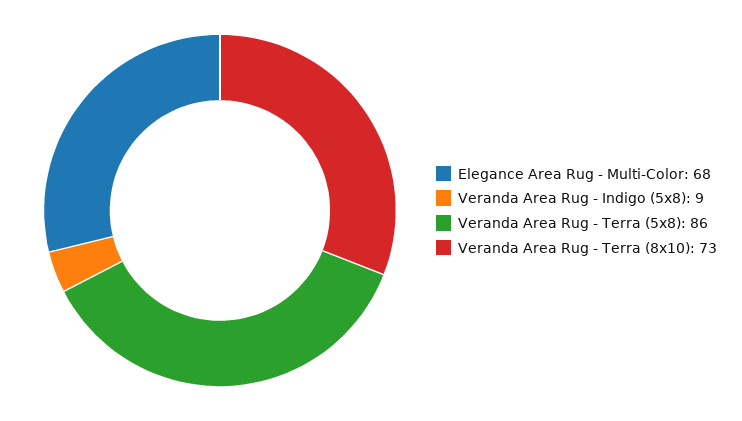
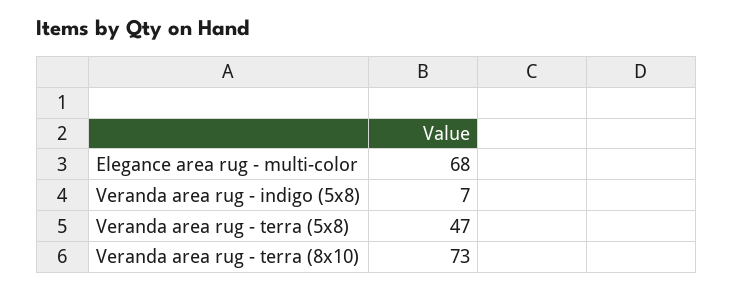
Veranda Area Rug - Indigo (5x8): 9 -> 7
Veranda Area Rug - Terra (5x8): 86 -> 47

